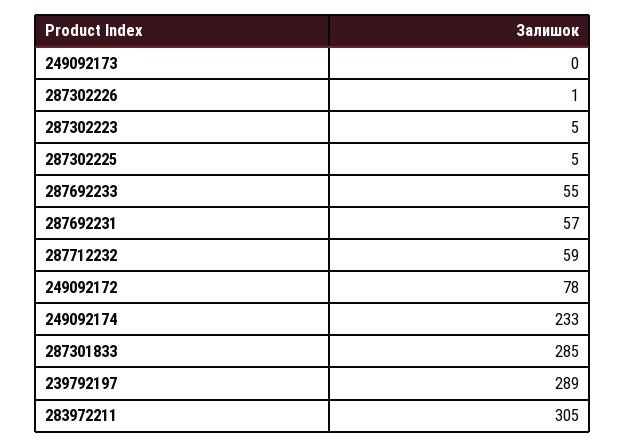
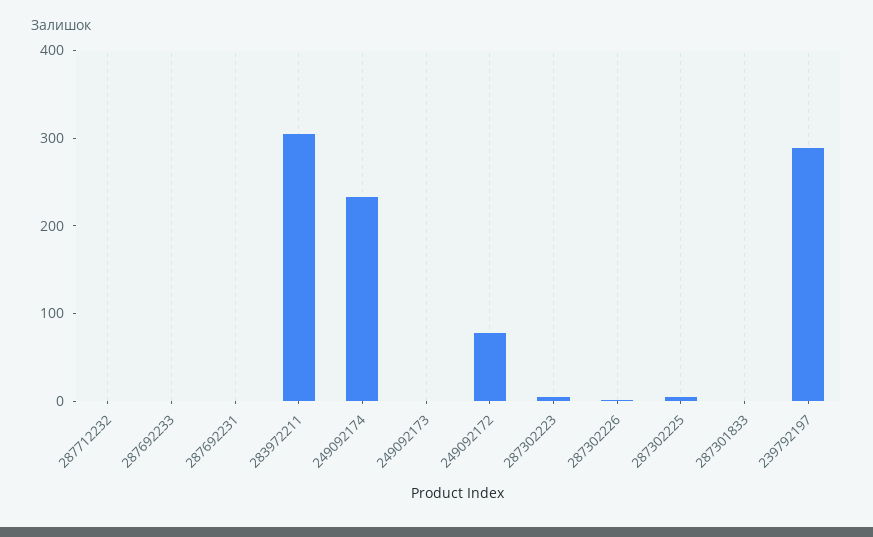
287692233: 55 -> 0
287692231: 57 -> 0
287712232: 59 -> 0
287301833: 285 -> 0

